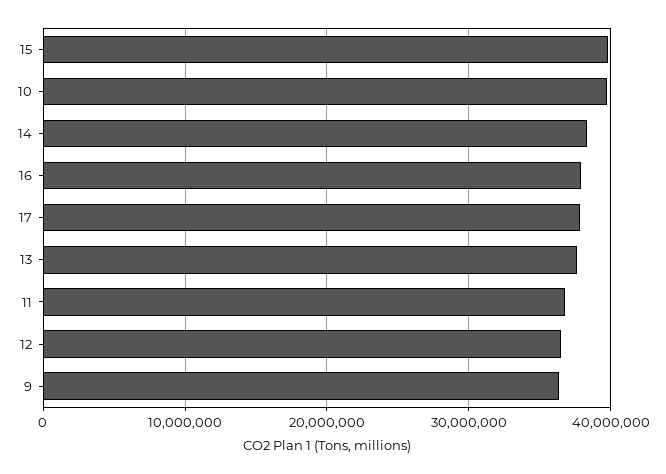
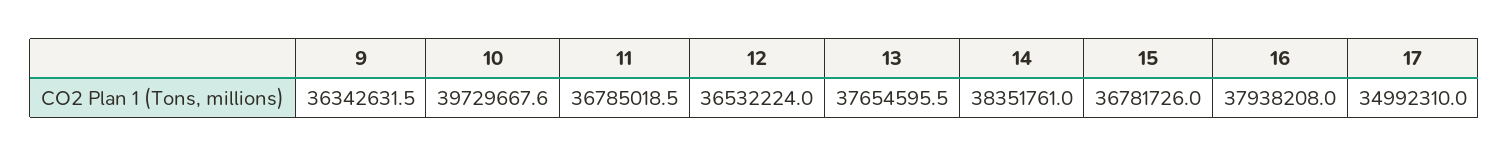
15: 40000000 -> 36781726
17: 38000000 -> 34992310

